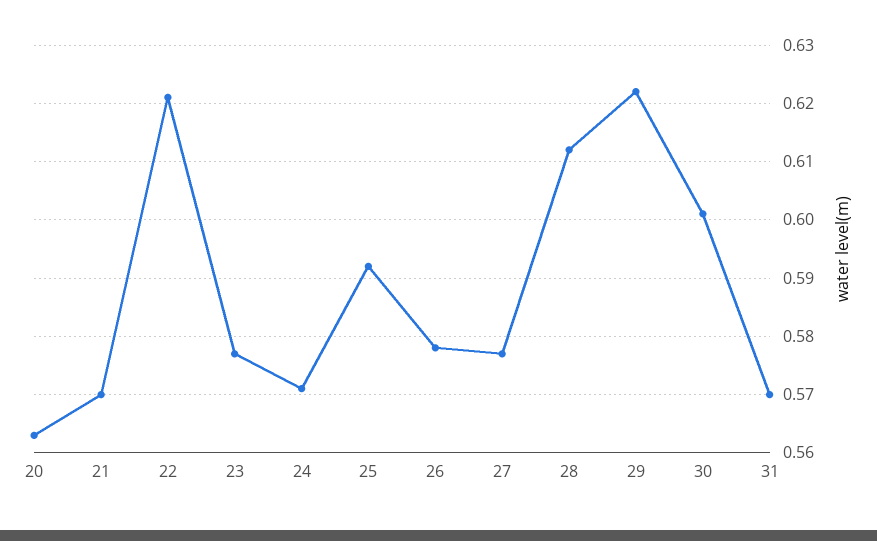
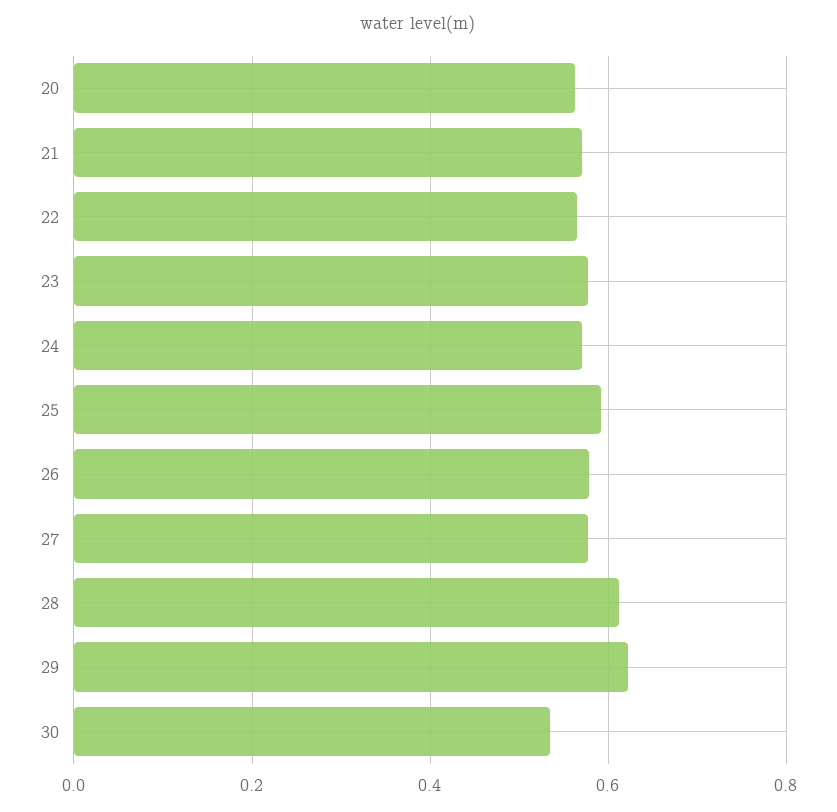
22: 0.62 -> 0.56
30: 0.6 -> 0.54
31: 0.57 -> none

